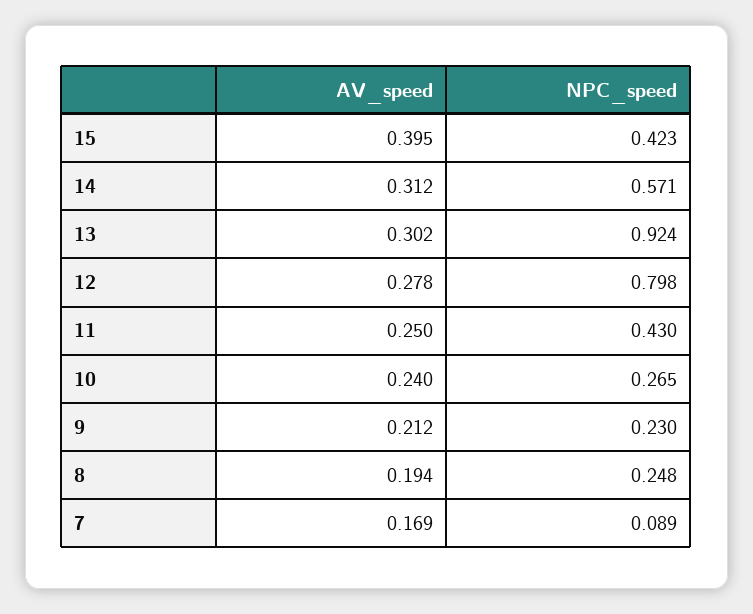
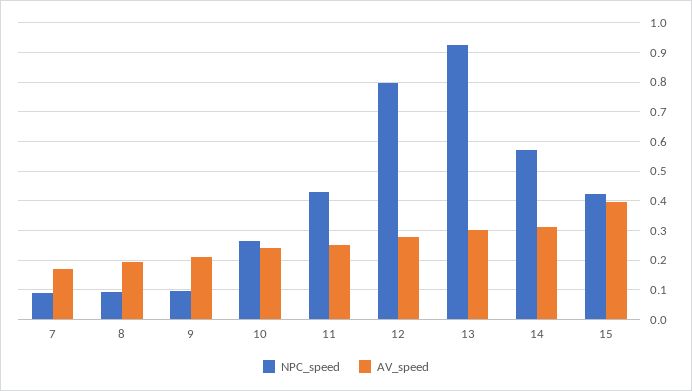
NPC_speed, 9: 0.23 -> 0.1
NPC_speed, 8: 0.248 -> 0.1

